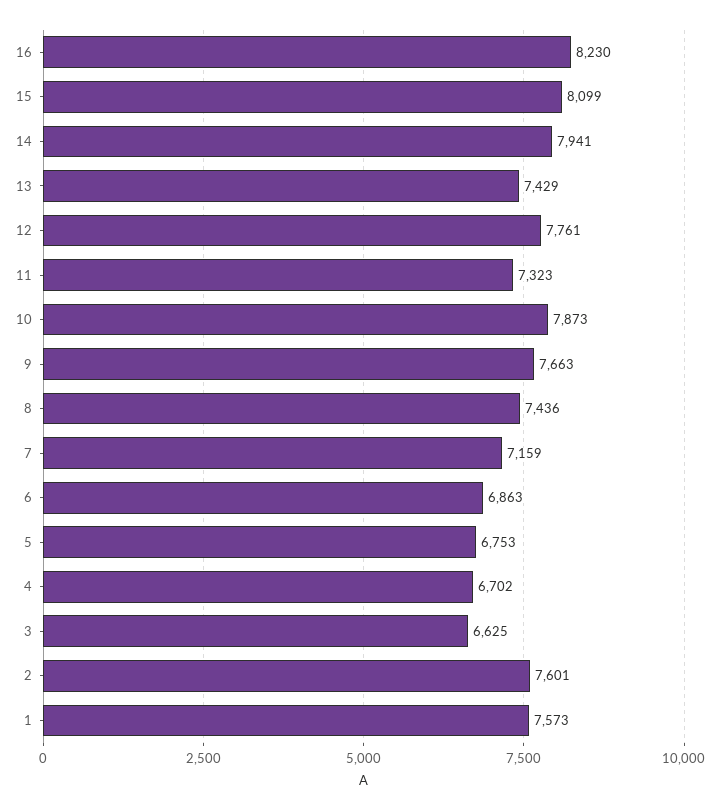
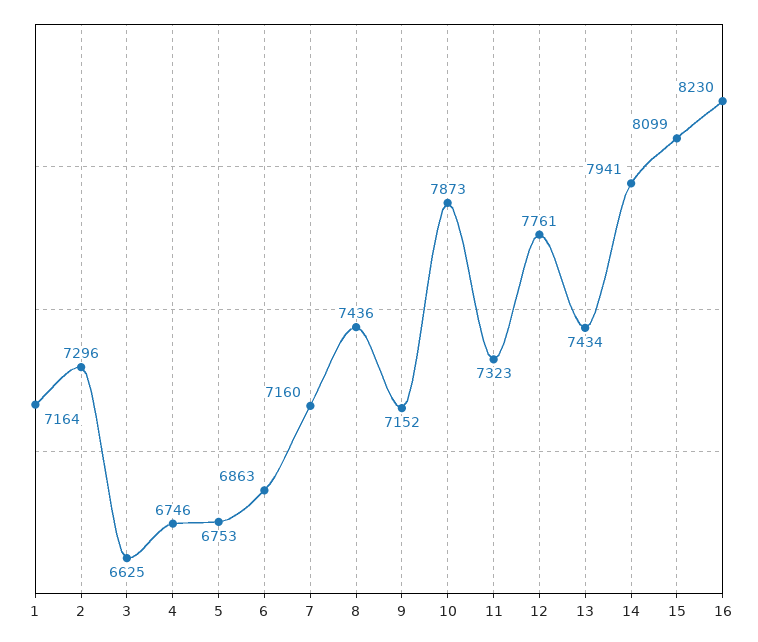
13: 7429 -> 7434
9: 7663 -> 7152
7: 7159 -> 7160
4: 6702 -> 6746
2: 7601 -> 7296
1: 7573 -> 7164

